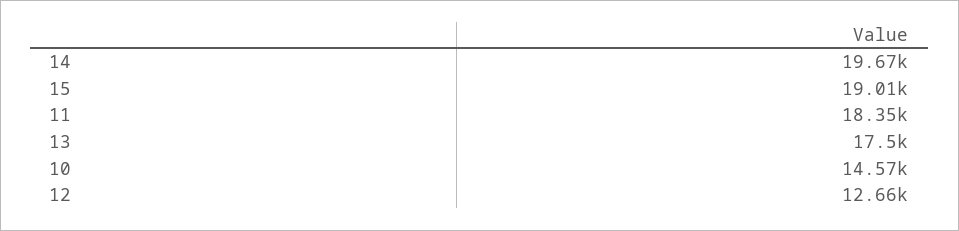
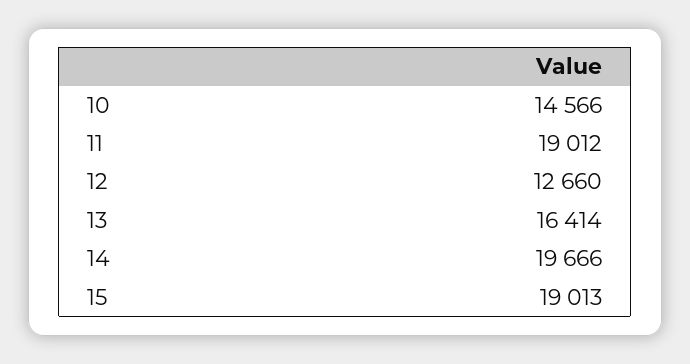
11: 18350 -> 19012
13: 17500 -> 16414

